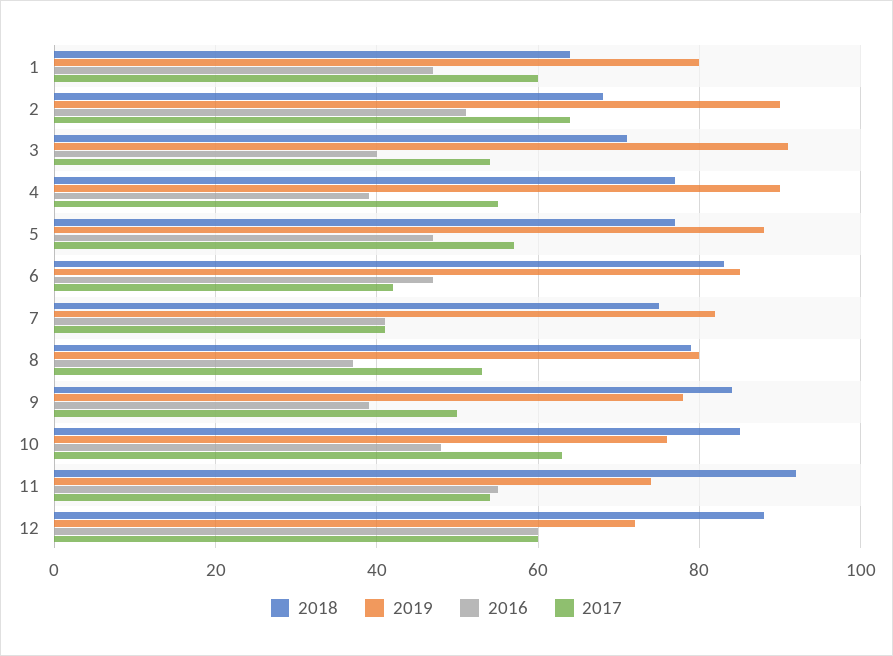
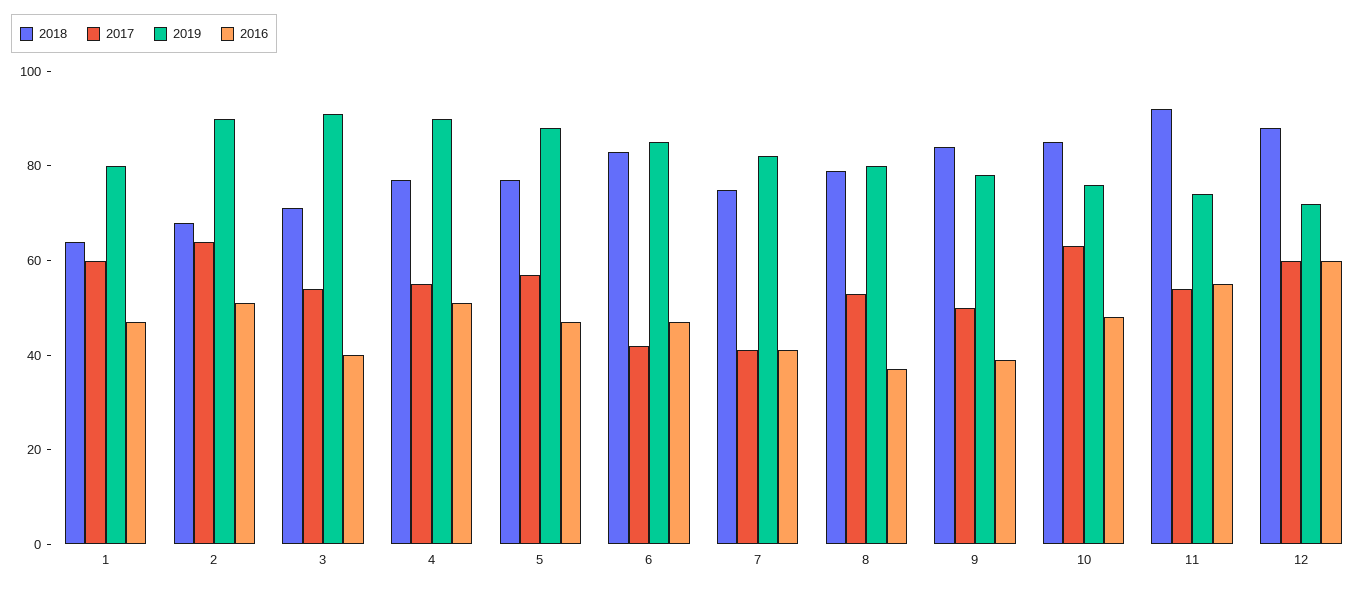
2016, 4: 40 -> 50

